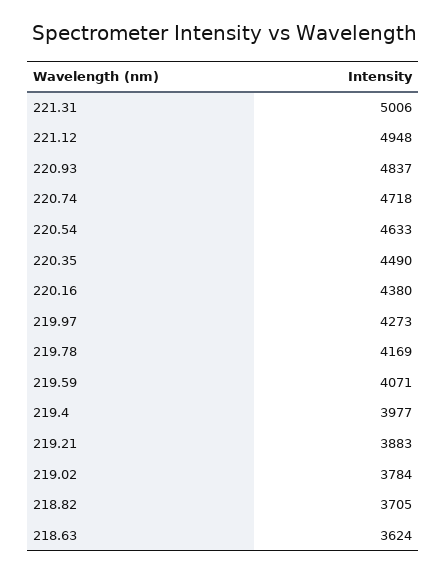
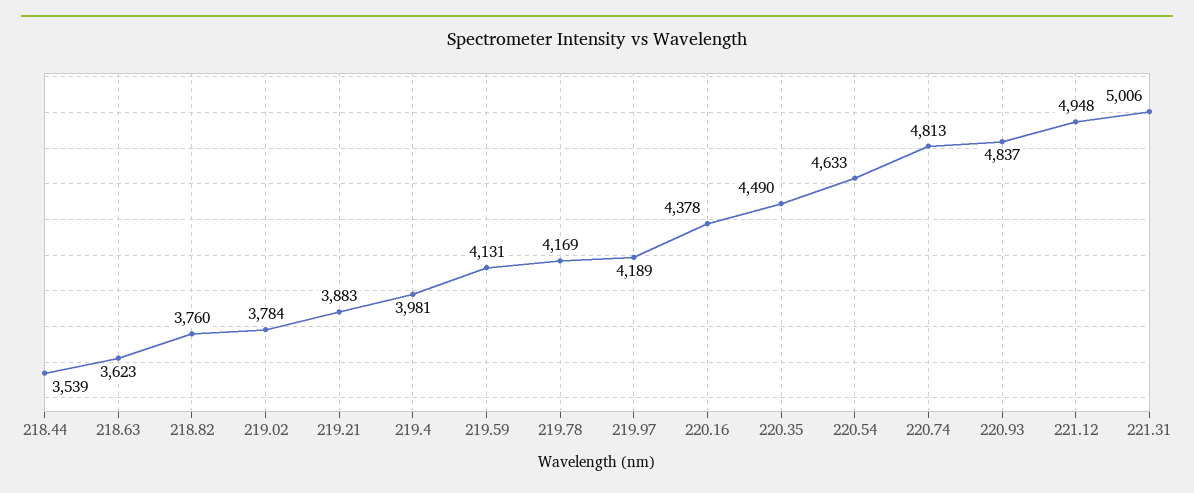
220.74: 4718 -> 4813
220.16: 4380 -> 4378
219.97: 4273 -> 4189
219.59: 4071 -> 4131
219.4: 3977 -> 3981
218.82: 3705 -> 3760
218.63: 3624 -> 3623
218.44: none -> 3539

